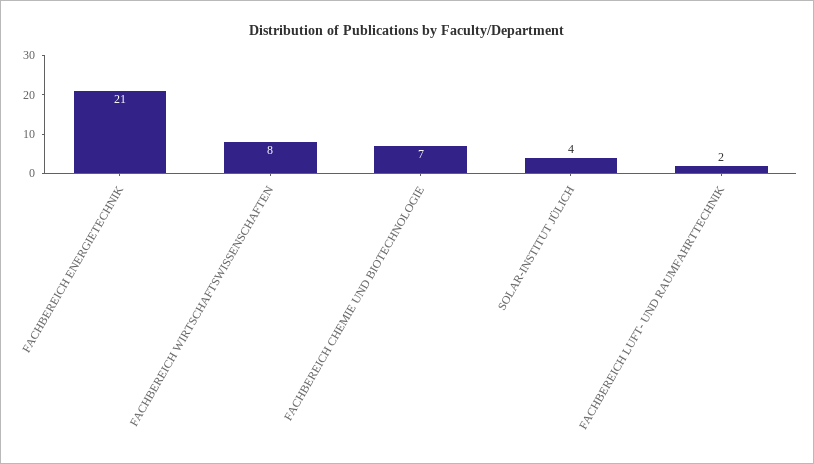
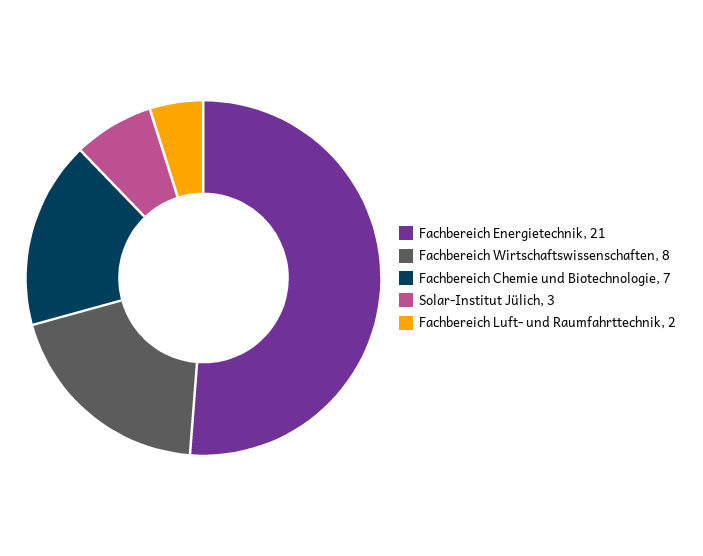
SOLAR-INSTITUT JÜLICH: 4 -> 3

